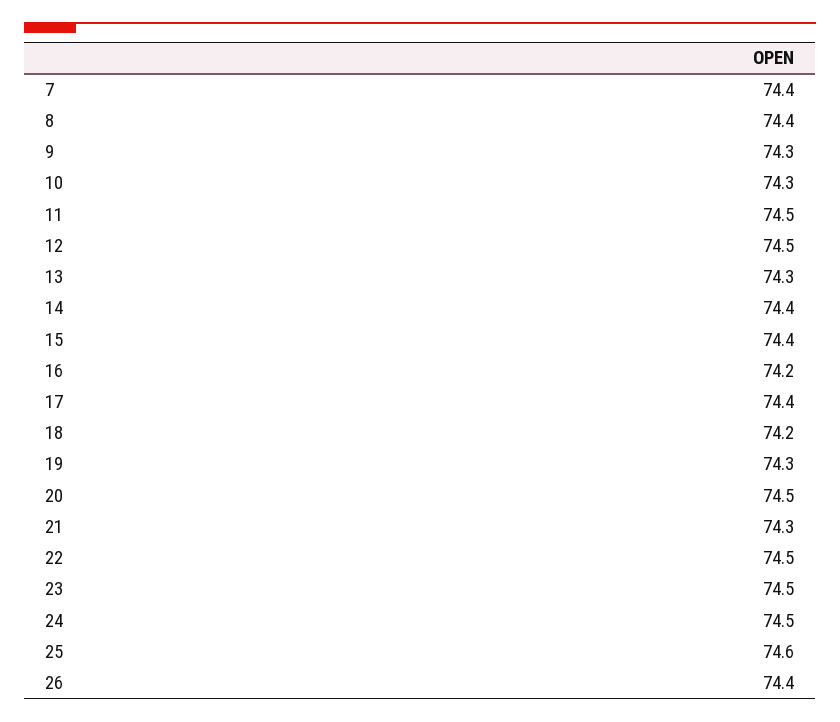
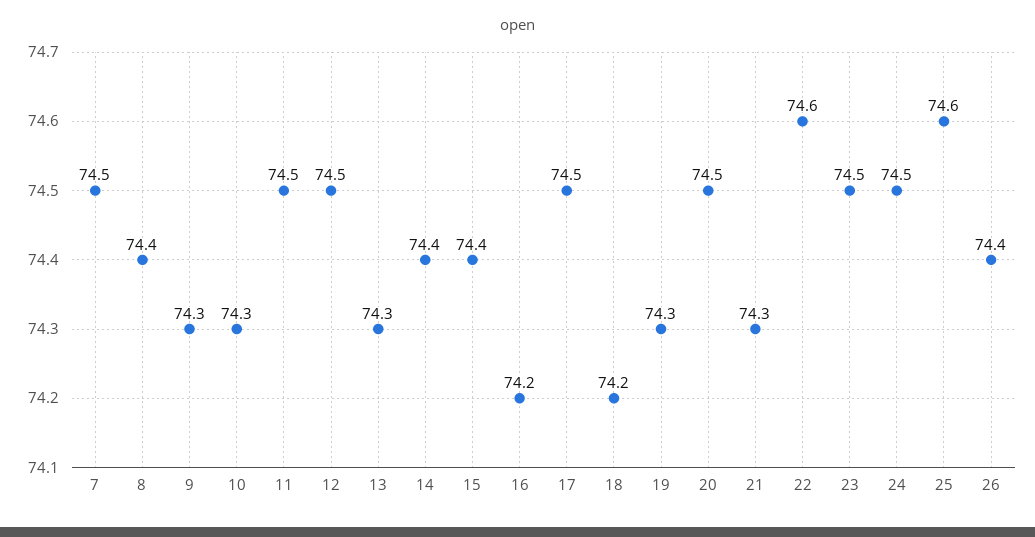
7: 74.4 -> 74.5
17: 74.4 -> 74.5
22: 74.5 -> 74.6

